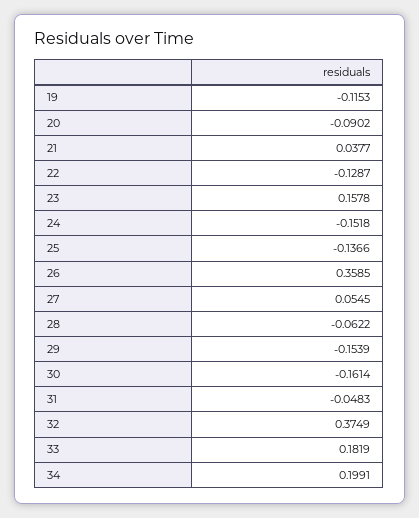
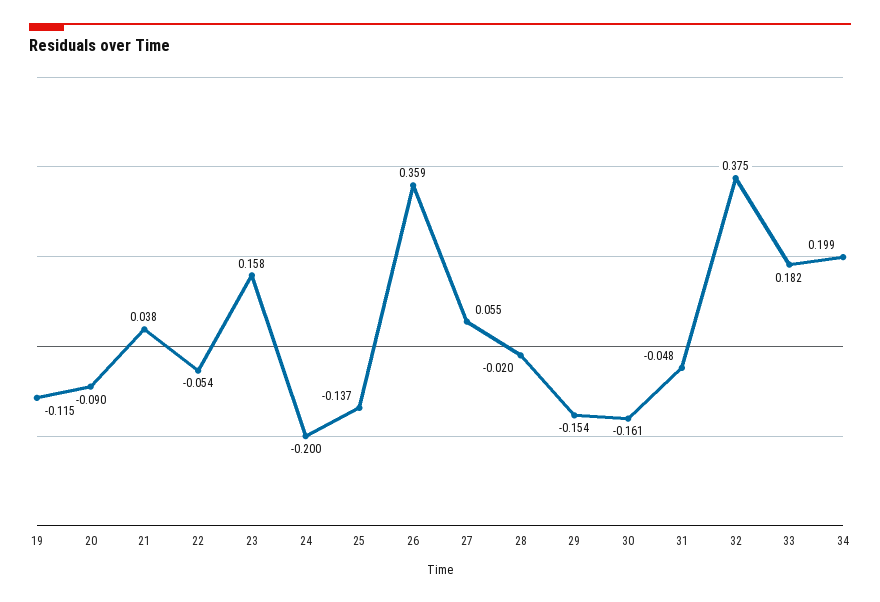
22: -0.1287 -> -0.054
24: -0.1518 -> -0.2
28: -0.0622 -> -0.02

